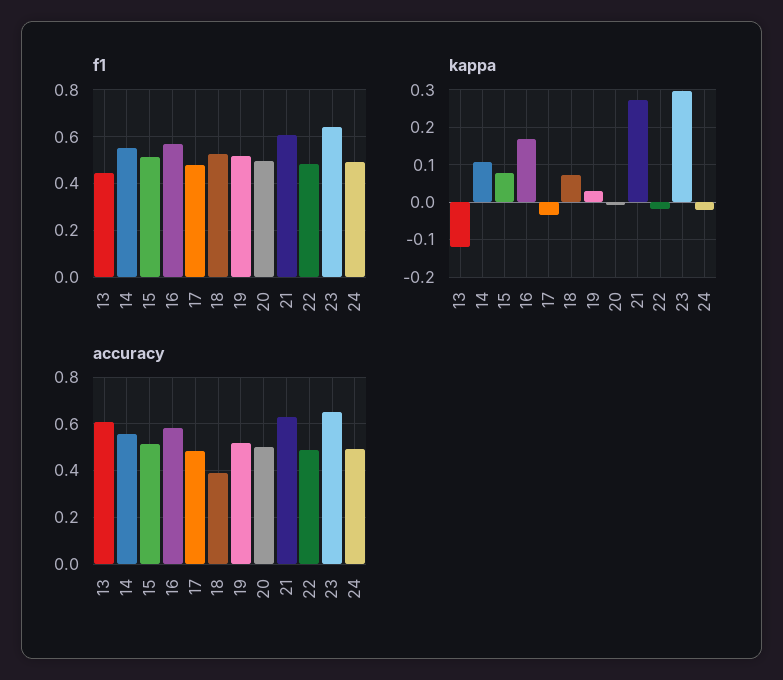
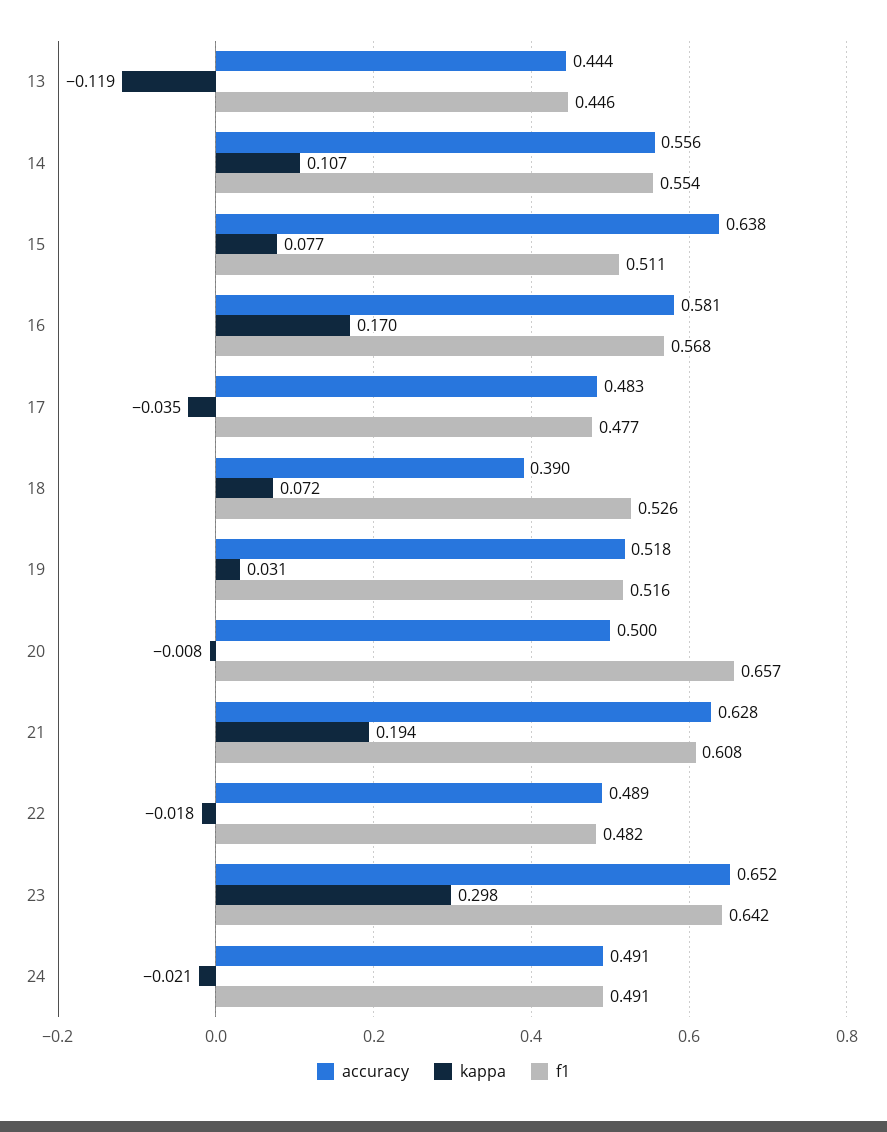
f1, 20: 0.5 -> 0.657
kappa, 21: 0.28 -> 0.194
accuracy, 13: 0.6 -> 0.444
accuracy, 15: 0.5 -> 0.638

